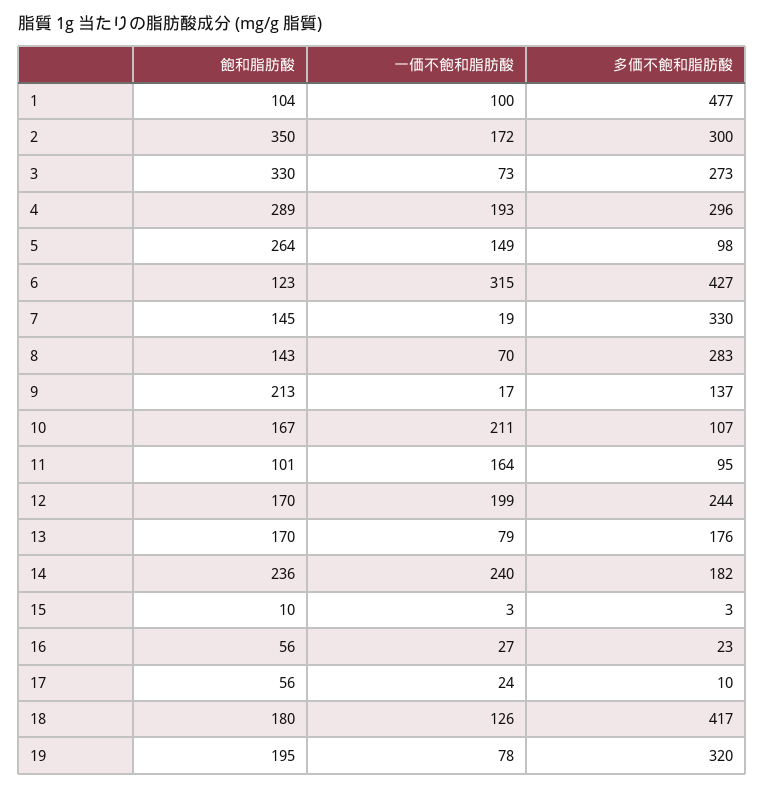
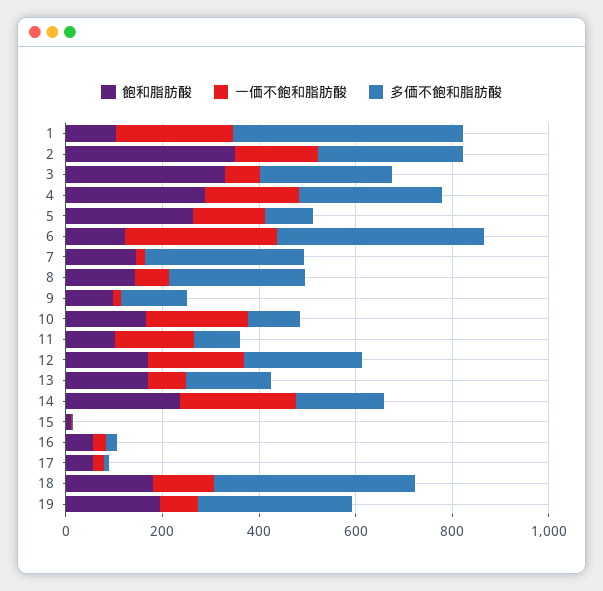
一価不飽和脂肪酸, 1: 100 -> 250
飽和脂肪酸, 9: 213 -> 100

